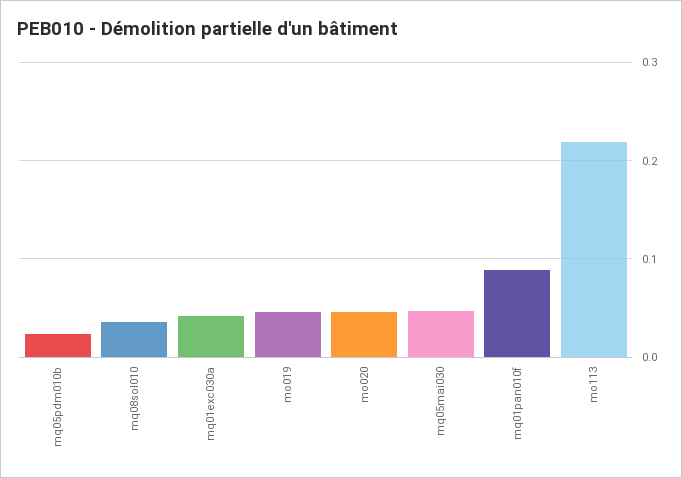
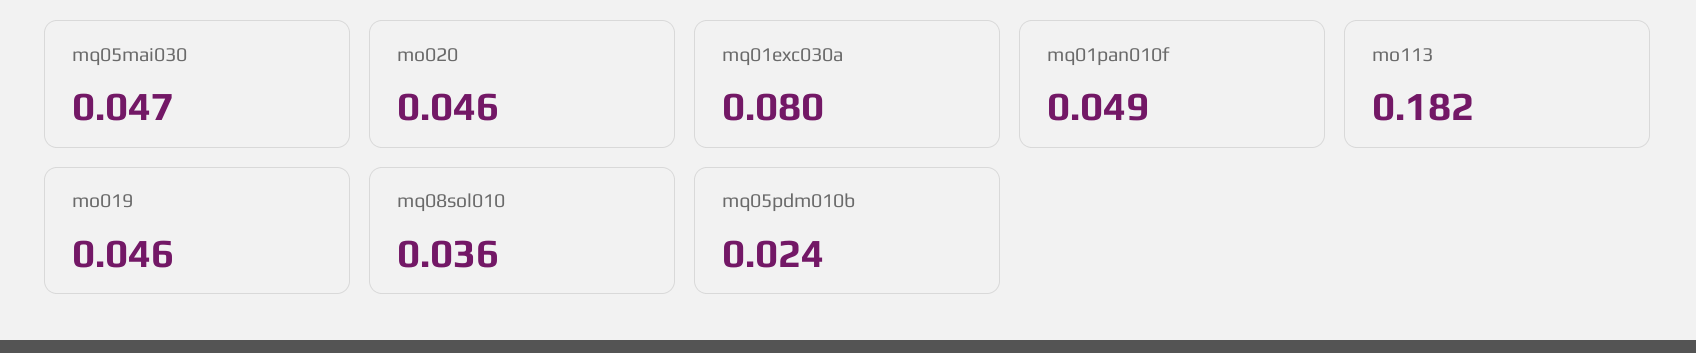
mq01exc030a: 0.04 -> 0.08
mq01pan010f: 0.09 -> 0.049
mo113: 0.22 -> 0.182

